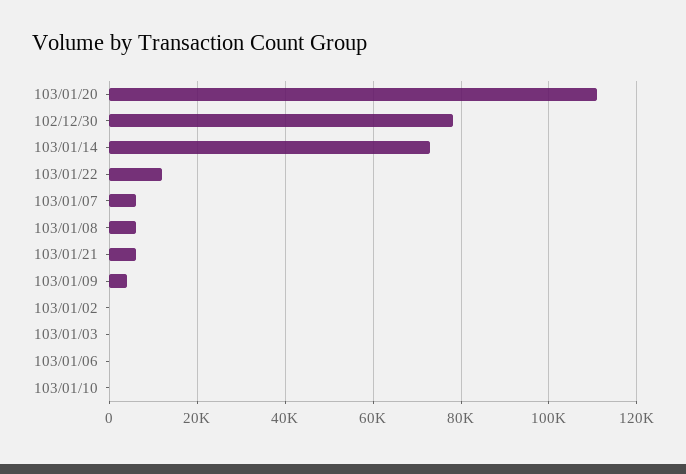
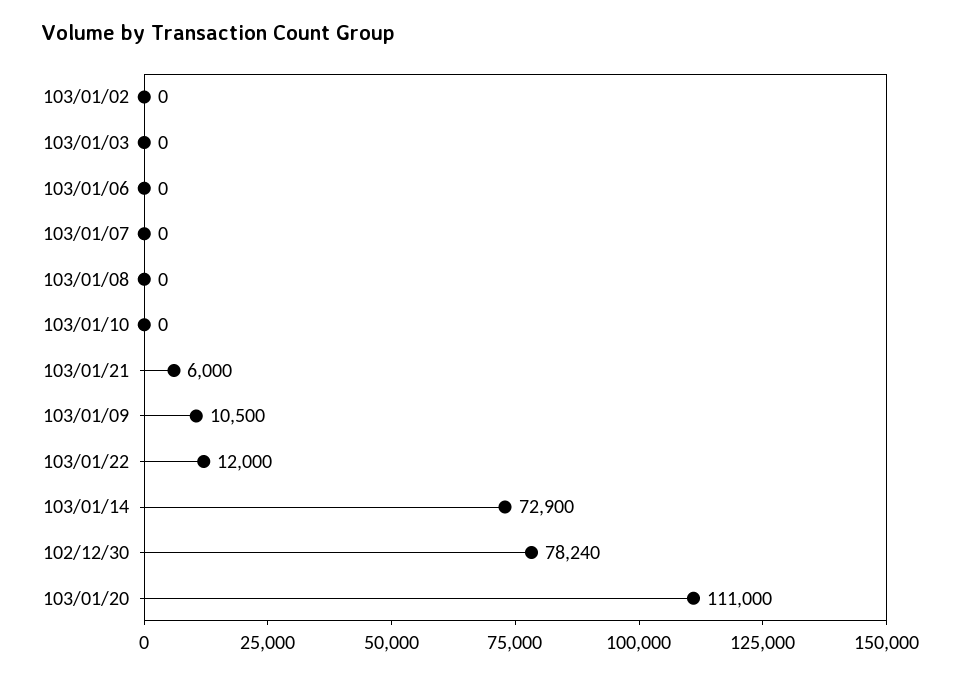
103/01/07: 6000 -> 0
103/01/08: 6000 -> 0
103/01/09: 4000 -> 10500

